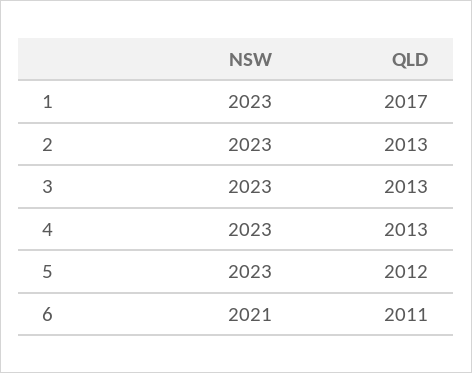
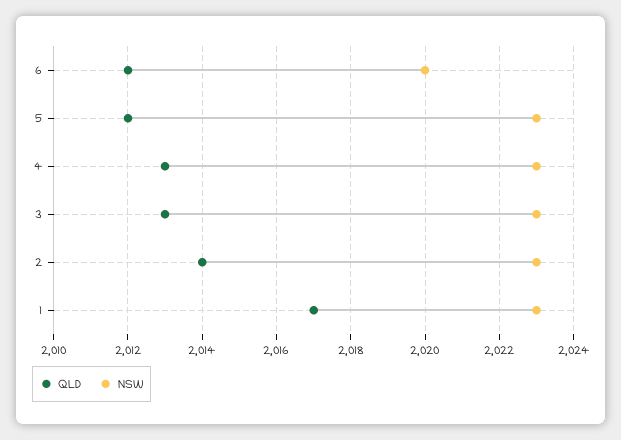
QLD, 2: 2013 -> 2014
NSW, 6: 2021 -> 2020
QLD, 6: 2011 -> 2012

